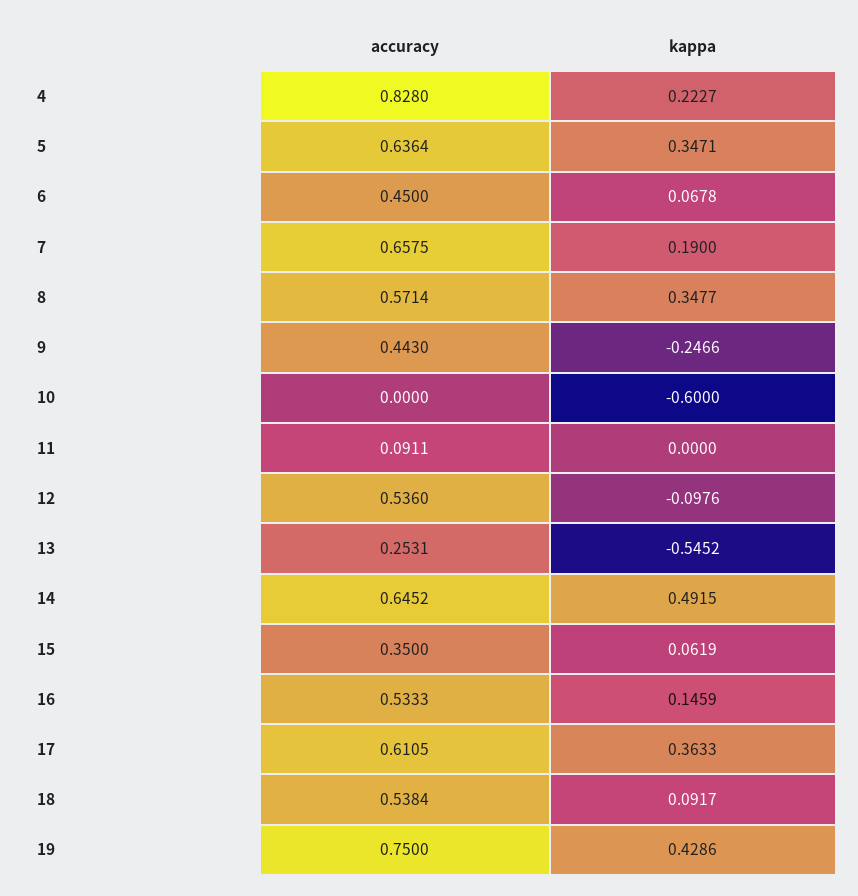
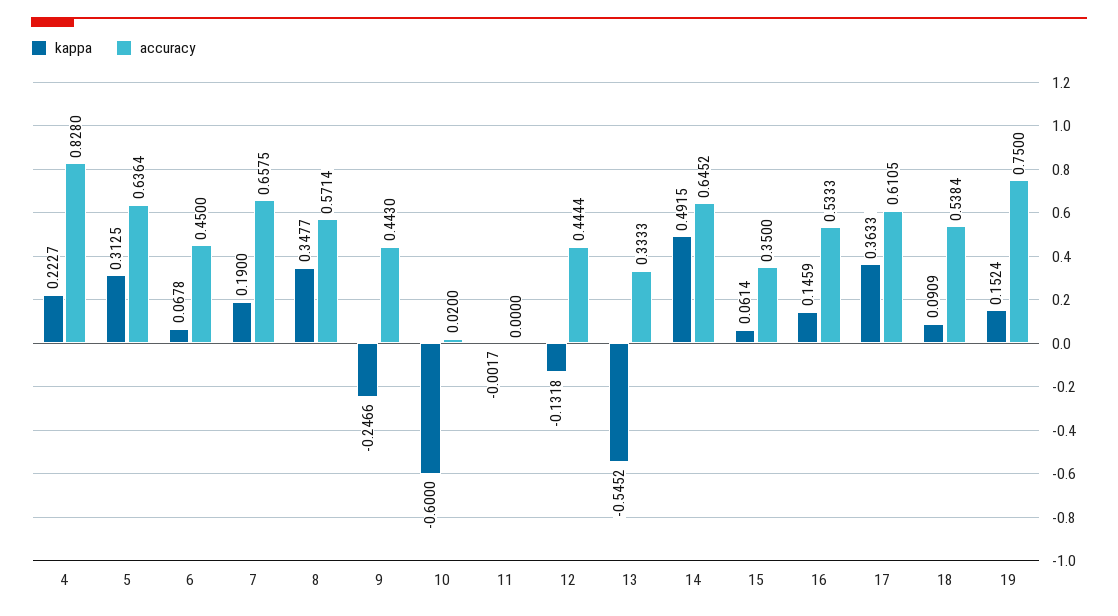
kappa, 5: 0.3471 -> 0.3125
accuracy, 10: 0 -> 0.02
accuracy, 11: 0.0911 -> 0
kappa, 11: 0 -> -0.0017
accuracy, 12: 0.536 -> 0.4444
kappa, 12: -0.0976 -> -0.1318
accuracy, 13: 0.2531 -> 0.3333
kappa, 15: 0.0619 -> 0.0614
kappa, 18: 0.0917 -> 0.0909
kappa, 19: 0.4286 -> 0.1524

